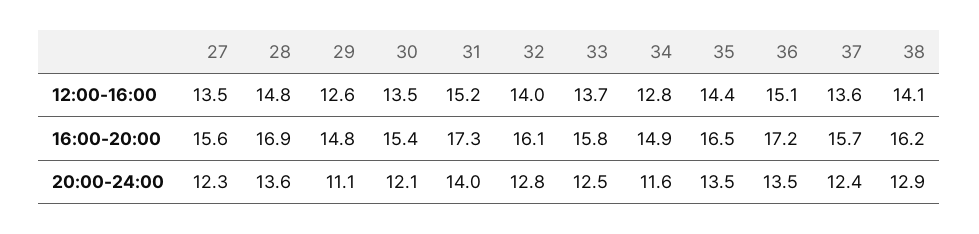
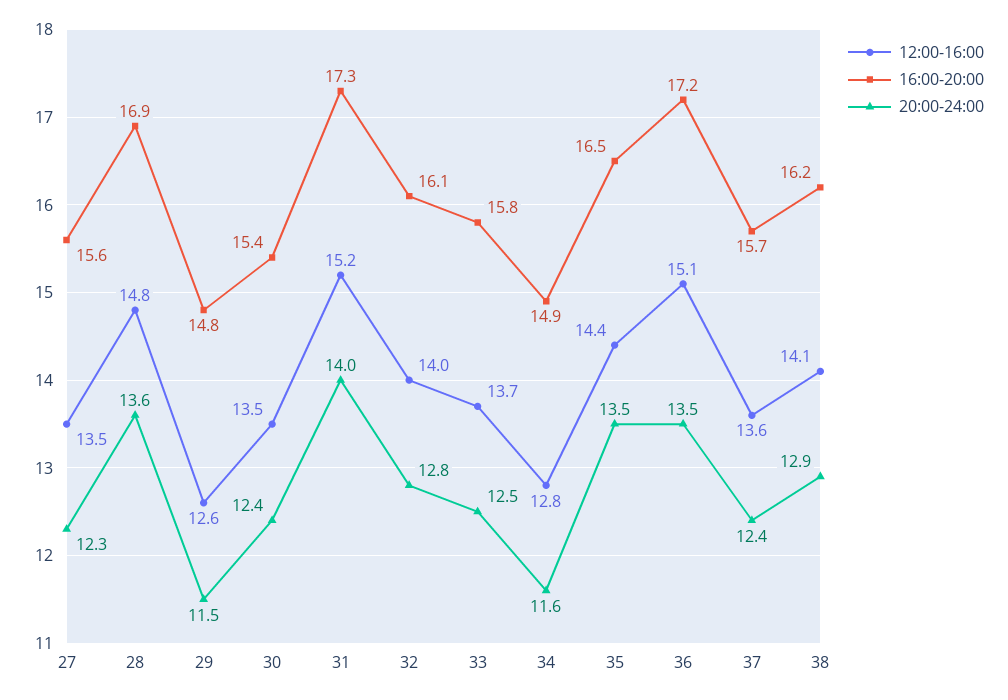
20:00-24:00, 29: 11.1 -> 11.5
20:00-24:00, 30: 12.1 -> 12.4

